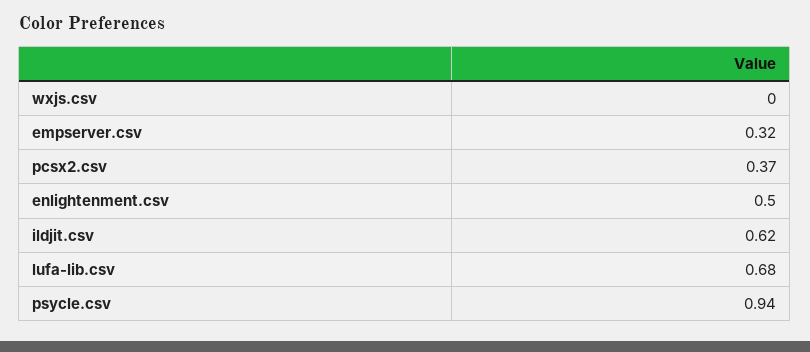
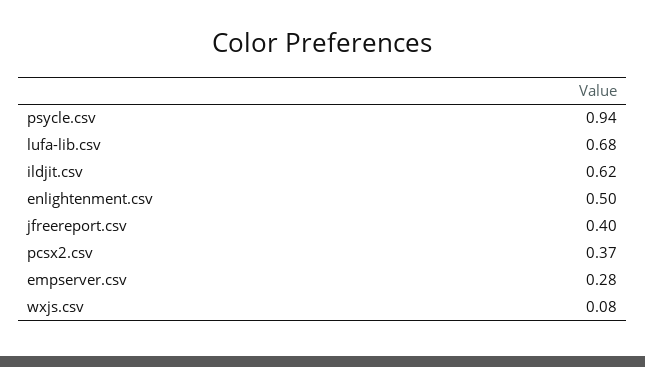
wxjs.csv: 0 -> 0.08
empserver.csv: 0.32 -> 0.28
jfreereport.csv: none -> 0.4

